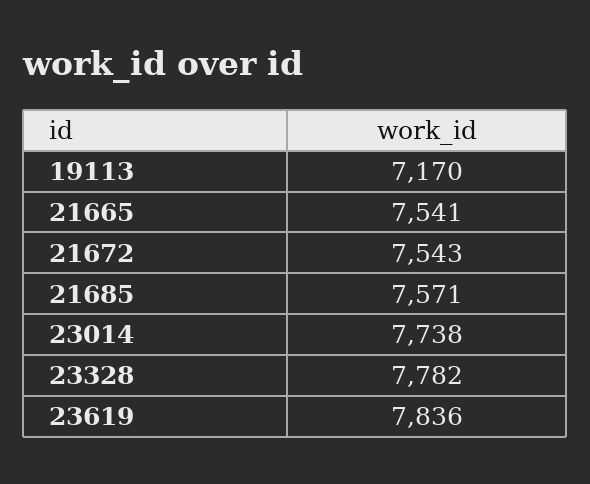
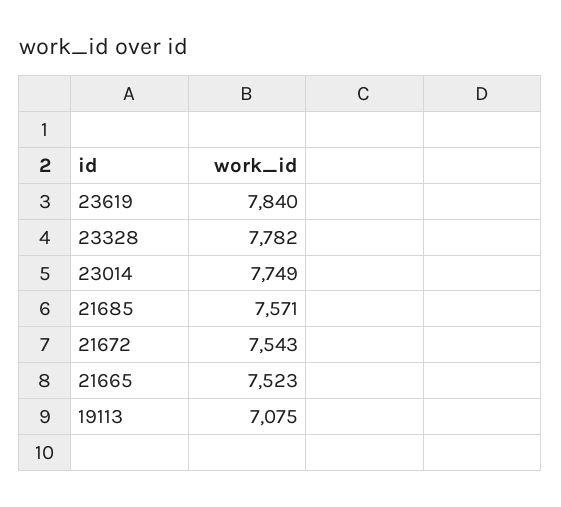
19113: 7170 -> 7075
21665: 7541 -> 7523
23014: 7738 -> 7749
23619: 7836 -> 7840

